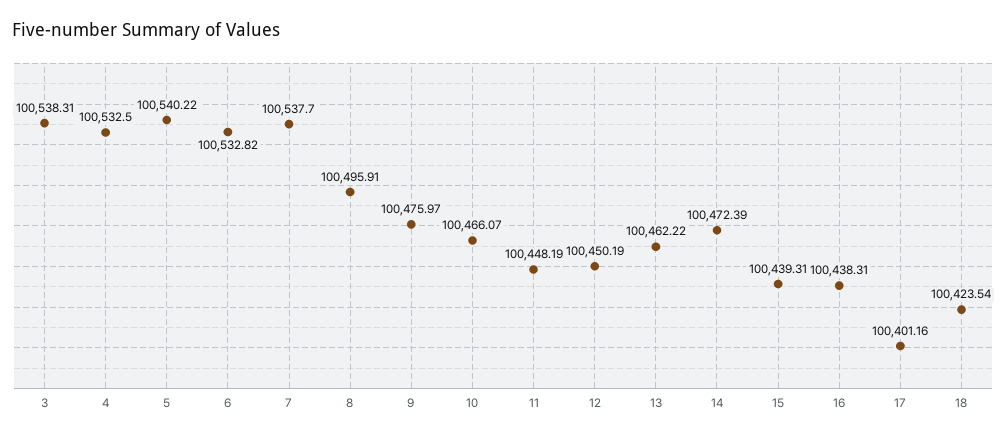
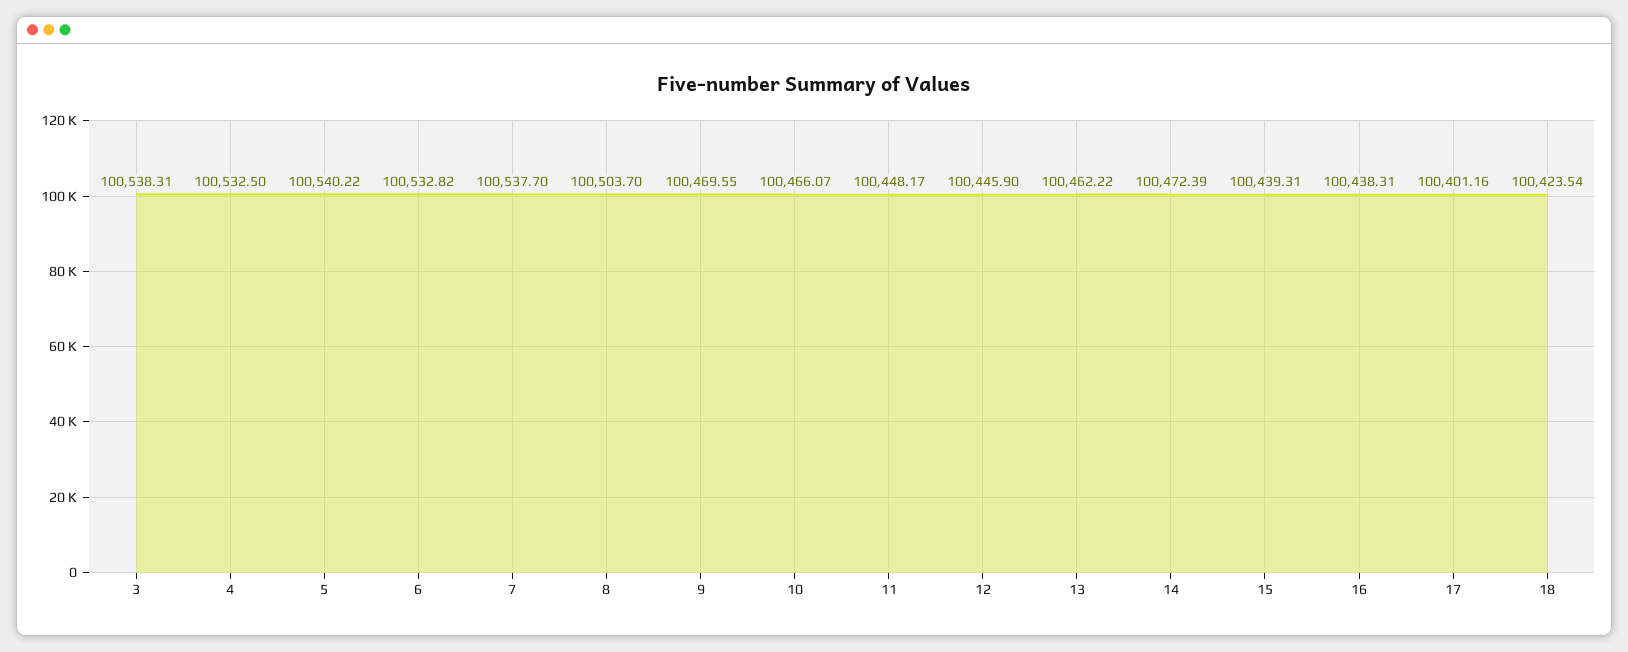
8: 100495.91 -> 100503.7
9: 100475.97 -> 100469.55
11: 100448.19 -> 100448.17
12: 100450.19 -> 100445.9

